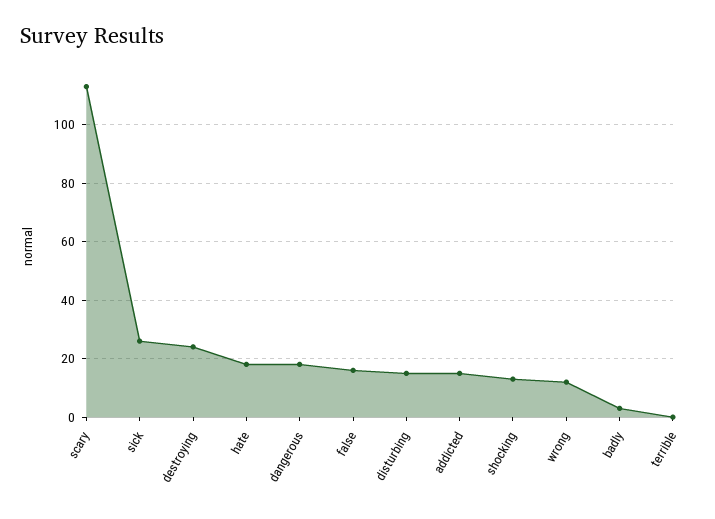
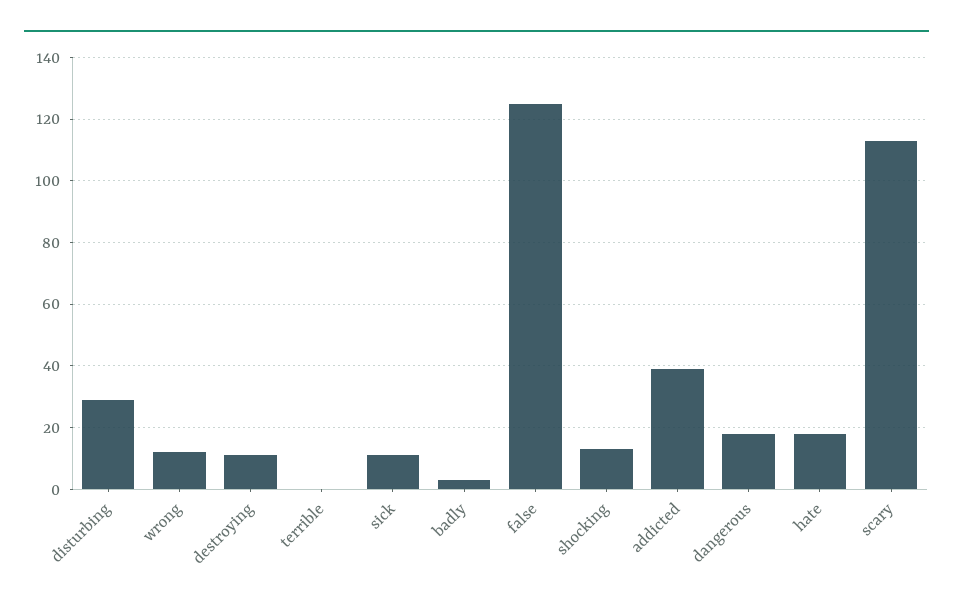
sick: 25 -> 10
destroying: 25 -> 10
false: 15 -> 125
disturbing: 15 -> 30
addicted: 15 -> 40

